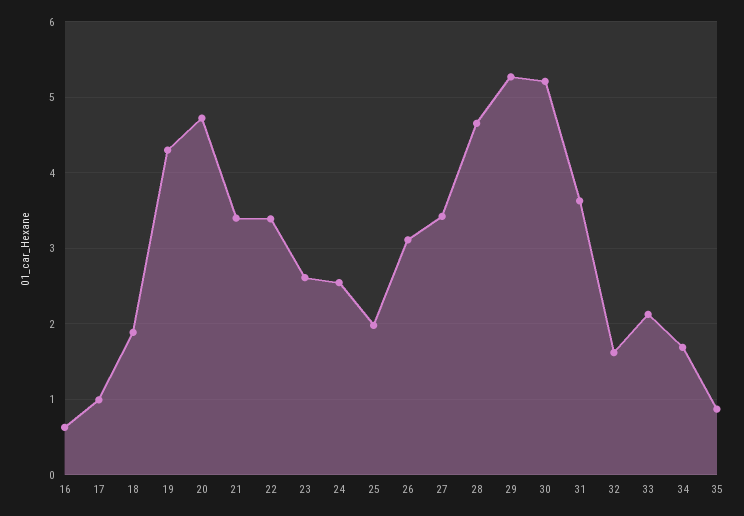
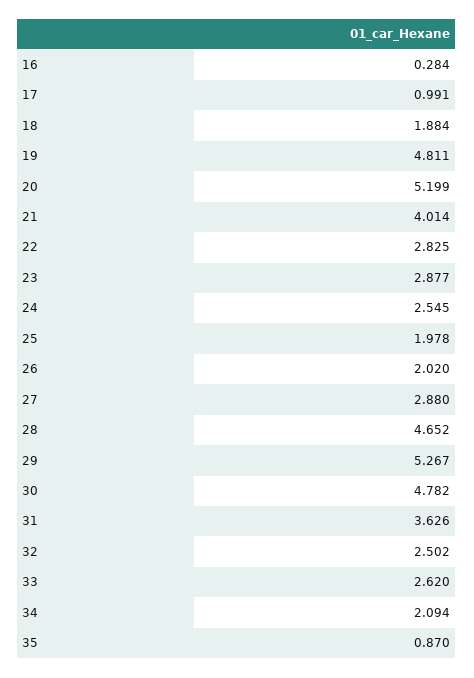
16: 0.6 -> 0.284
19: 4.3 -> 4.811
20: 4.7 -> 5.199
21: 3.4 -> 4.014
22: 3.4 -> 2.825
23: 2.6 -> 2.877
26: 3.1 -> 2.02
27: 3.4 -> 2.88
30: 5.2 -> 4.782
32: 1.6 -> 2.502
33: 2.1 -> 2.62
34: 1.7 -> 2.094

